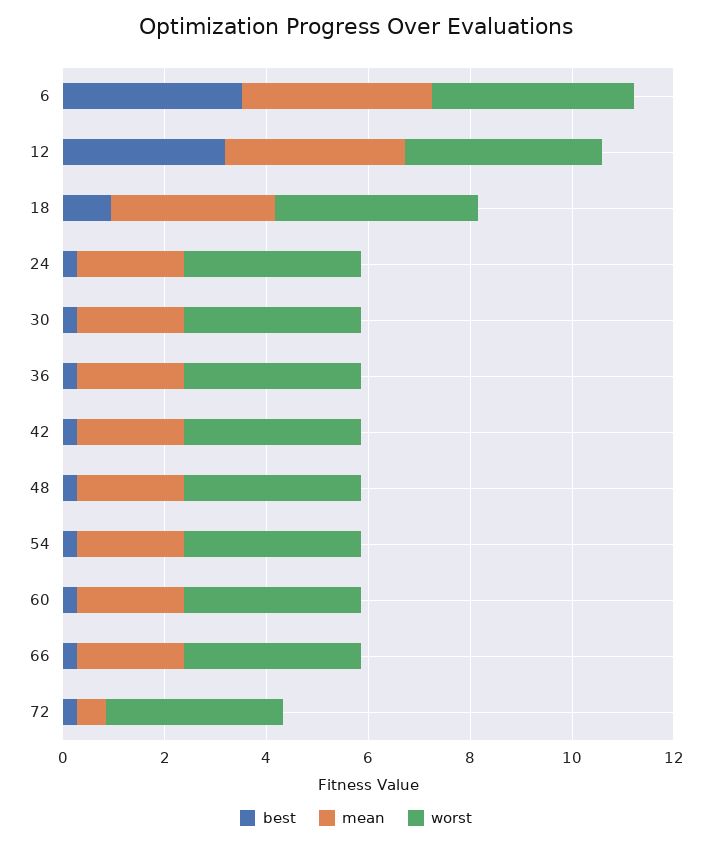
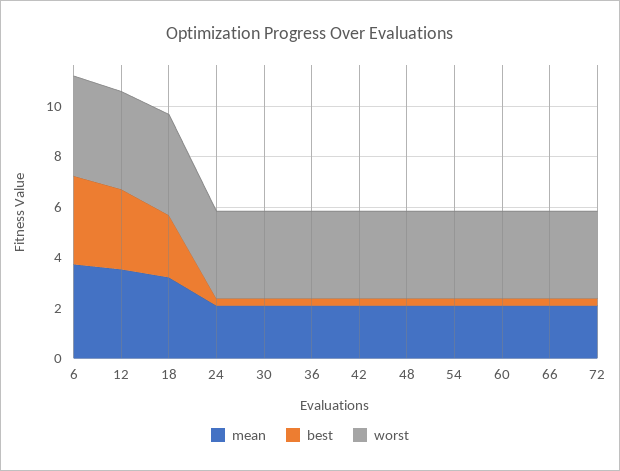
best, 18: 1 -> 2.5
mean, 72: 0.5 -> 2

